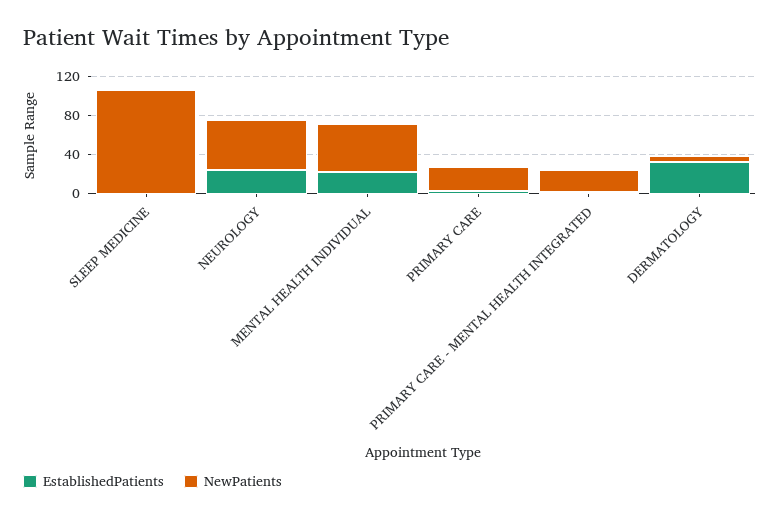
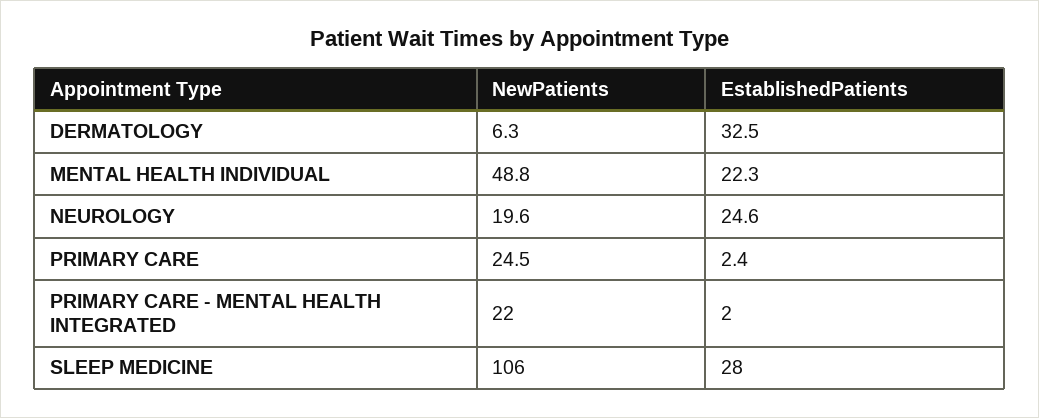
EstablishedPatients, SLEEP MEDICINE: 0 -> 28
NewPatients, NEUROLOGY: 50 -> 19.6

